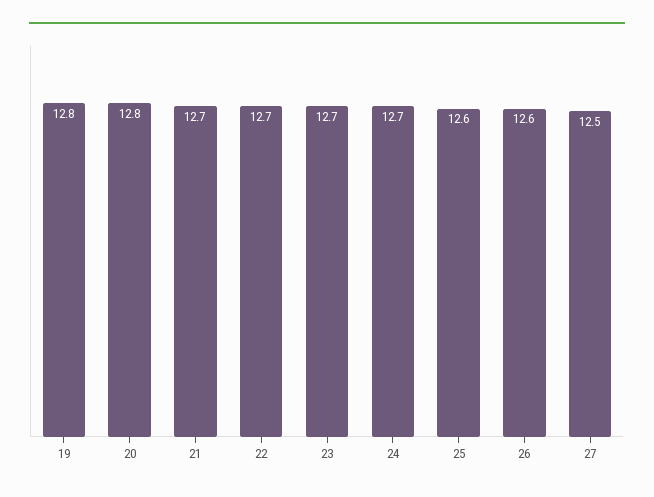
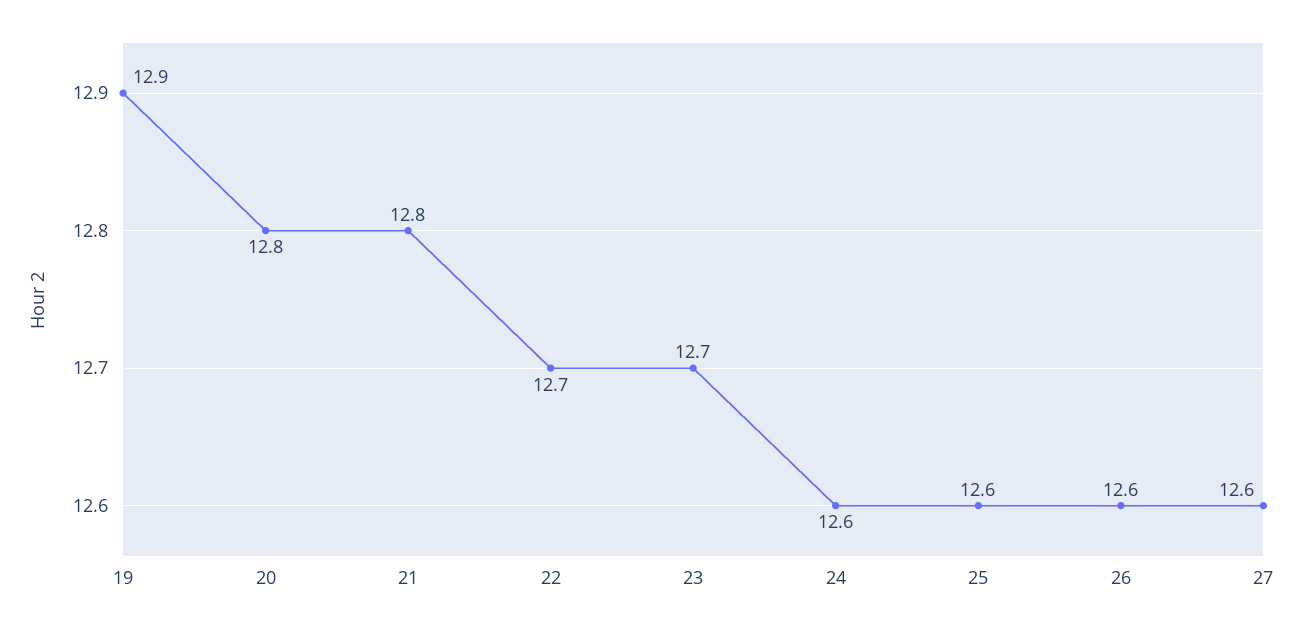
19: 12.8 -> 12.9
21: 12.7 -> 12.8
24: 12.7 -> 12.6
27: 12.5 -> 12.6

